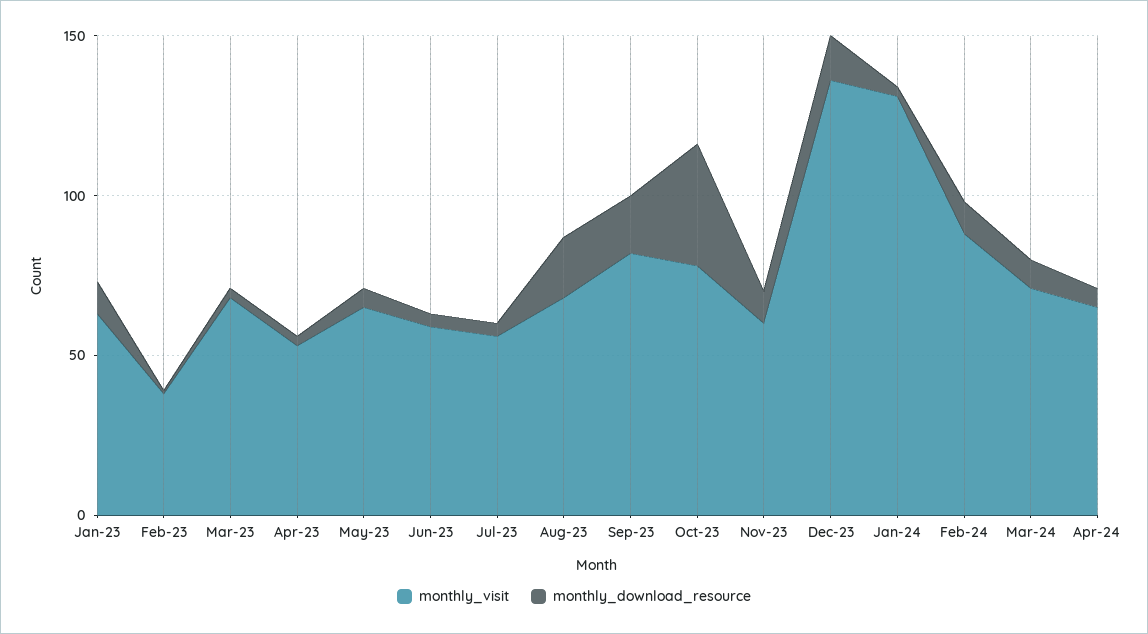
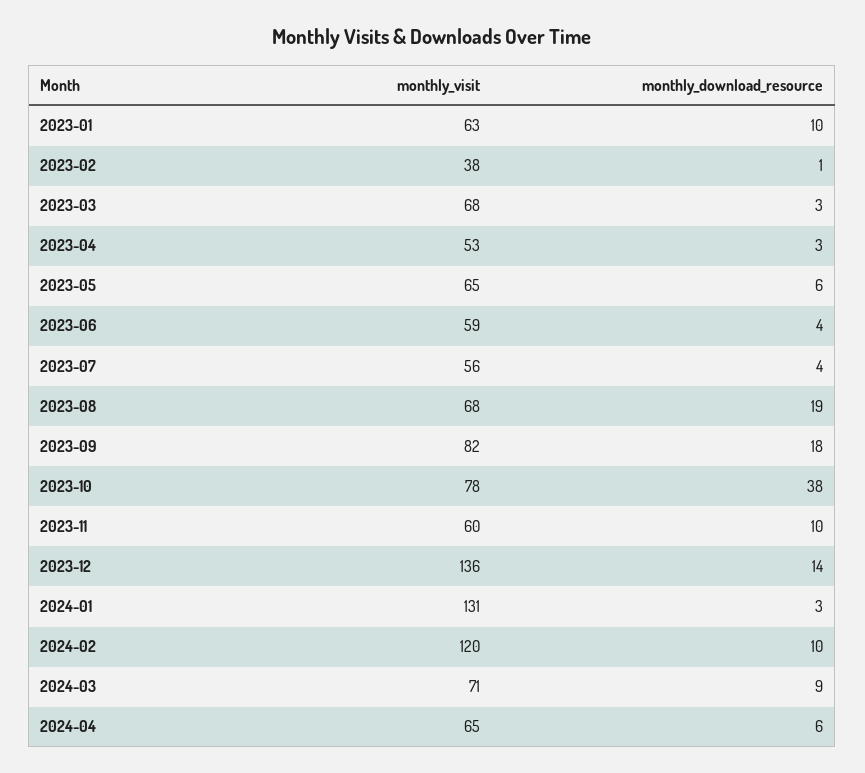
monthly_visit, Feb-24: 90 -> 120

